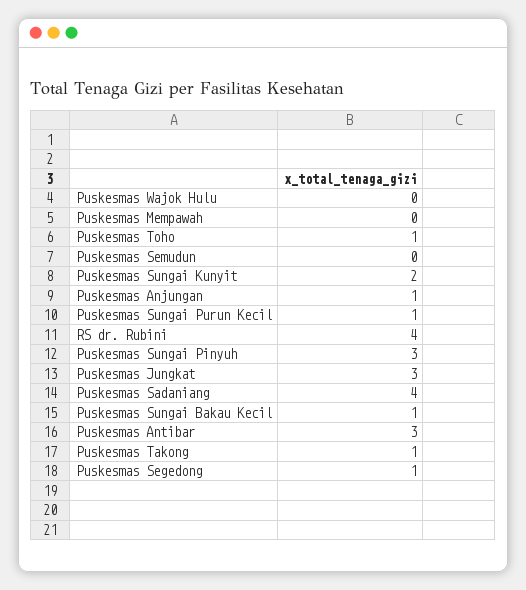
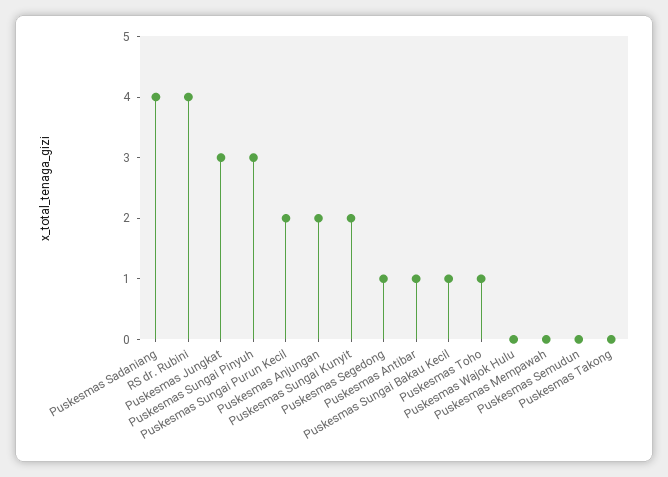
Puskesmas Anjungan: 1 -> 2
Puskesmas Sungai Purun Kecil: 1 -> 2
Puskesmas Antibar: 3 -> 1
Puskesmas Takong: 1 -> 0

